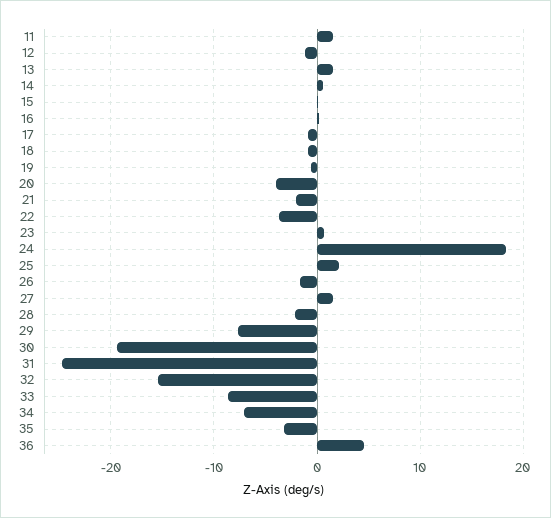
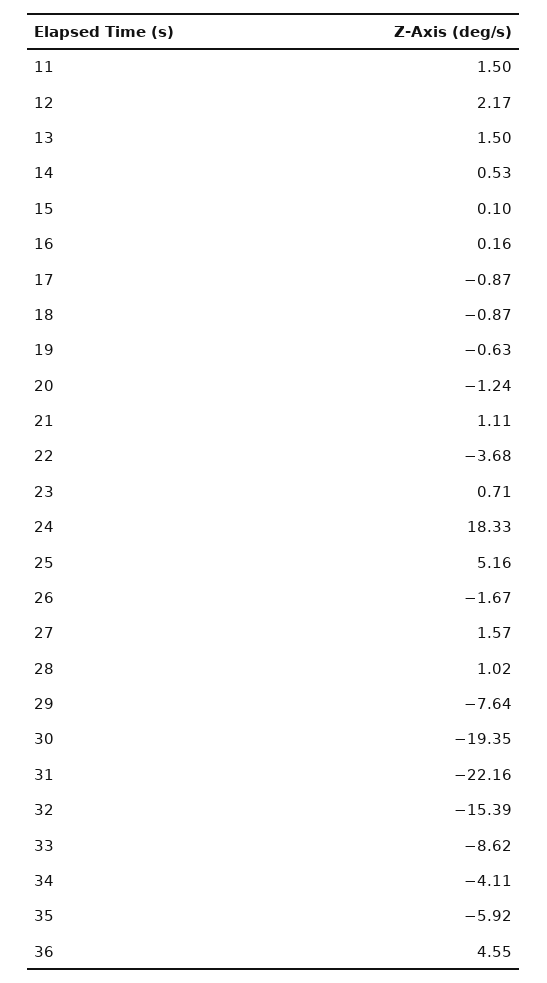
12: -1 -> 2.17
20: -4 -> -1.24
21: -2 -> 1.11
25: 2 -> 5.16
28: -2 -> 1.02
31: -25 -> -22.16
34: -7 -> -4.11
35: -3 -> -5.92

